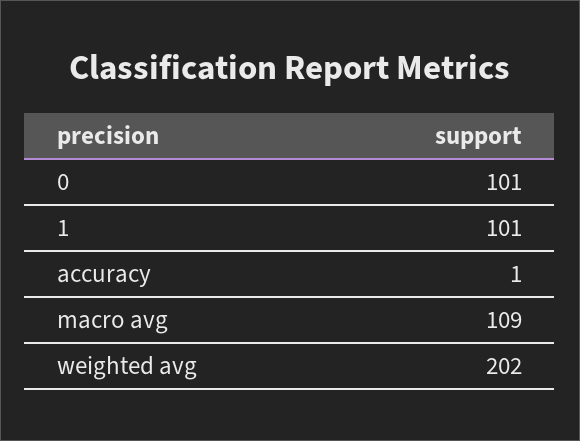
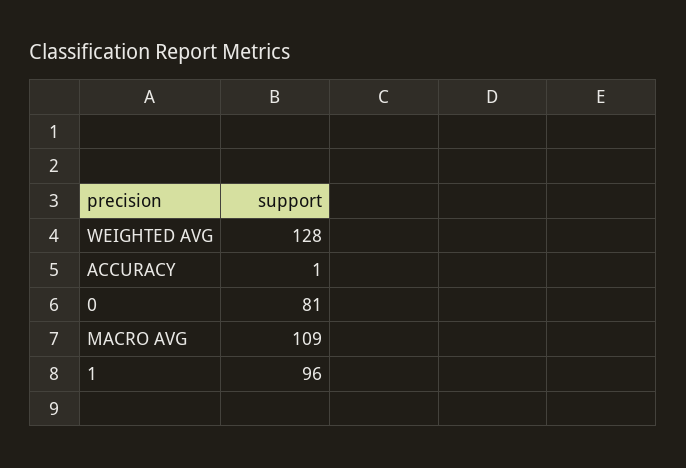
0: 101 -> 81
1: 101 -> 96
weighted avg: 202 -> 128

